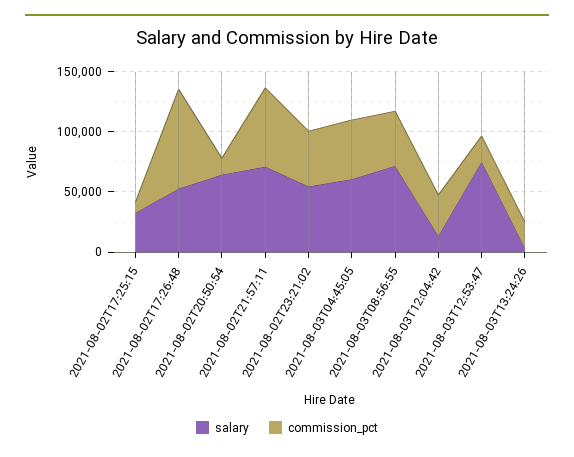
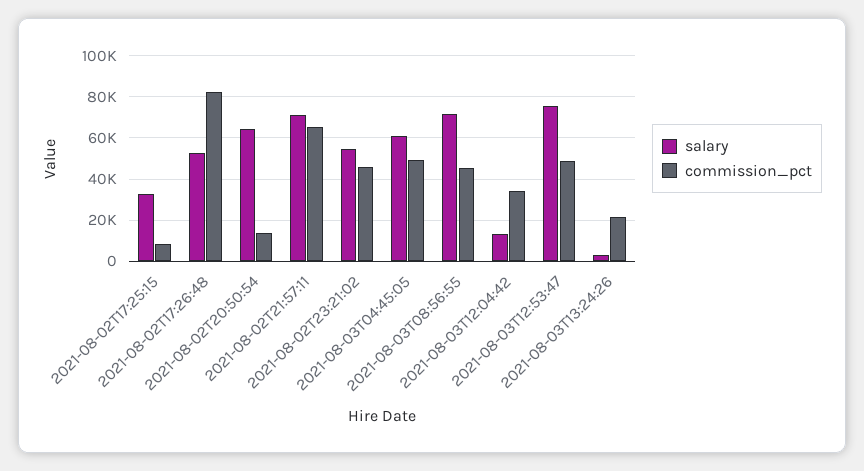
commission_pct, 2021-08-03T12:53:47: 20000 -> 50000

